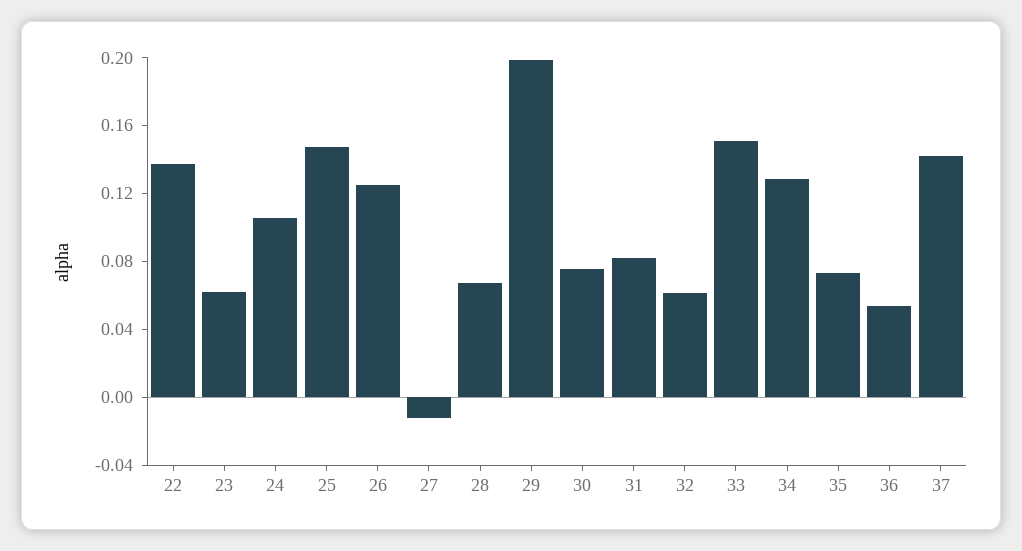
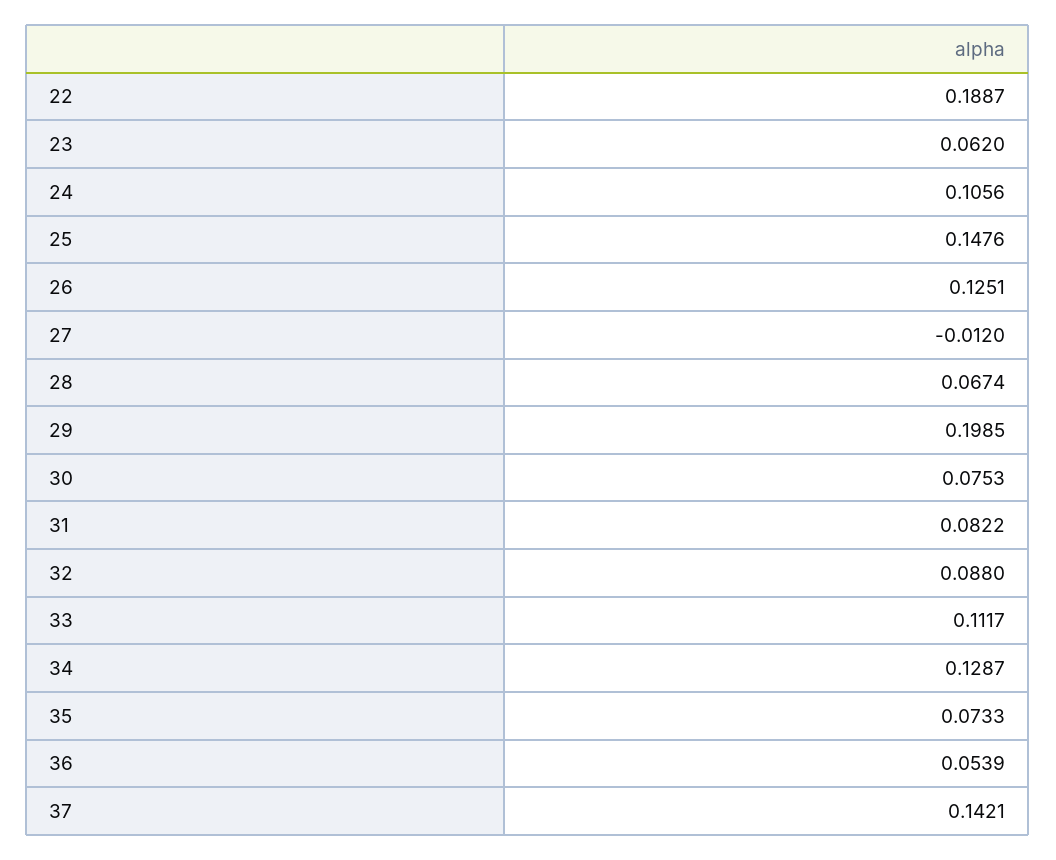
22: 0.14 -> 0.1887
32: 0.06 -> 0.088
33: 0.15 -> 0.1117

